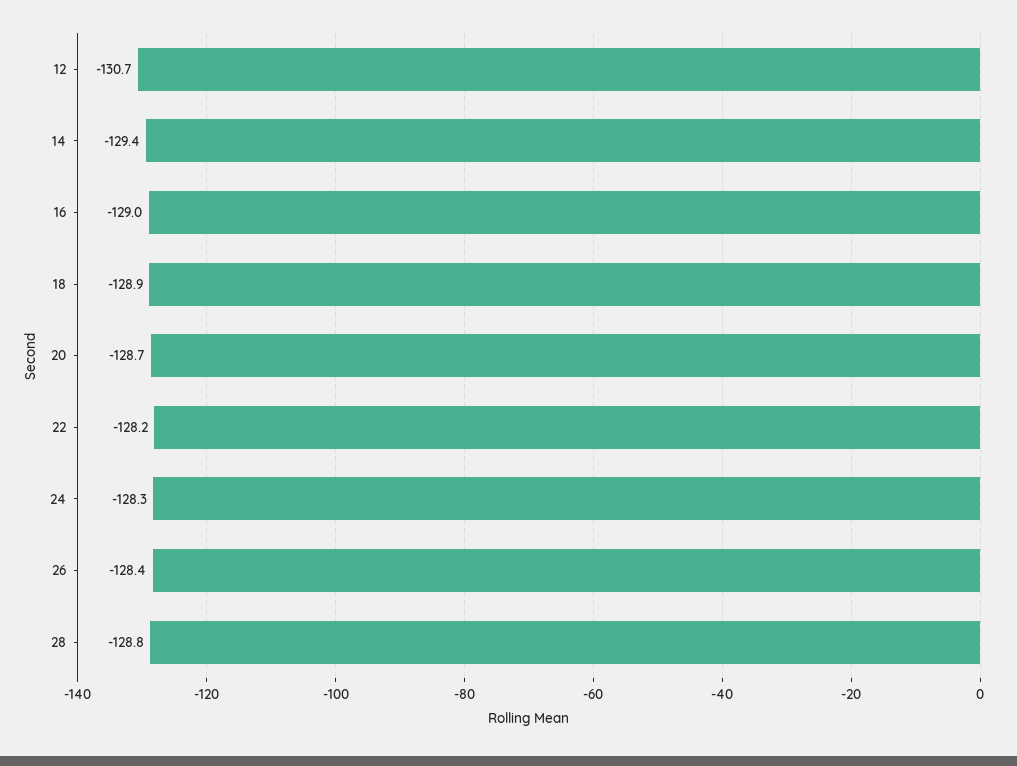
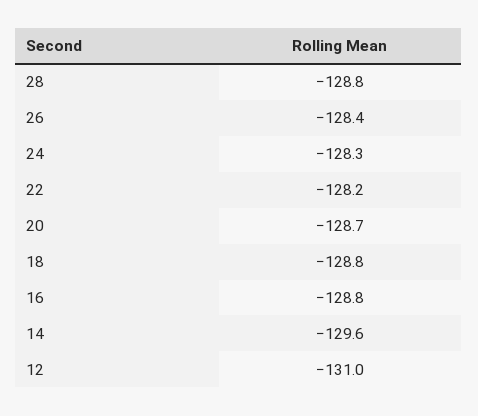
12: -130.7 -> -131
14: -129.4 -> -129.6
16: -129 -> -128.8
18: -128.9 -> -128.8

